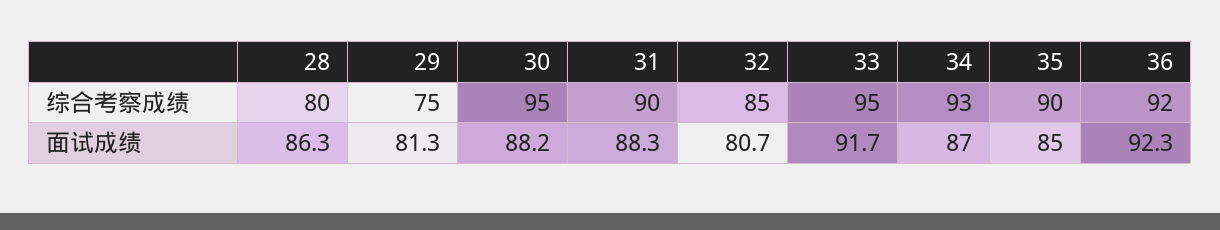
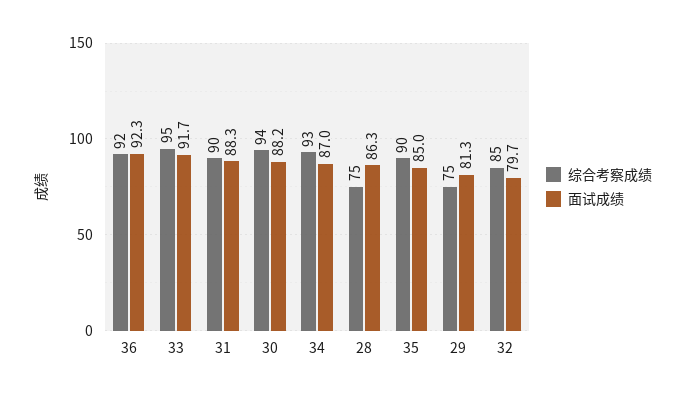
综合考察成绩, 28: 80 -> 75
综合考察成绩, 30: 95 -> 94
面试成绩, 32: 80.7 -> 79.7

